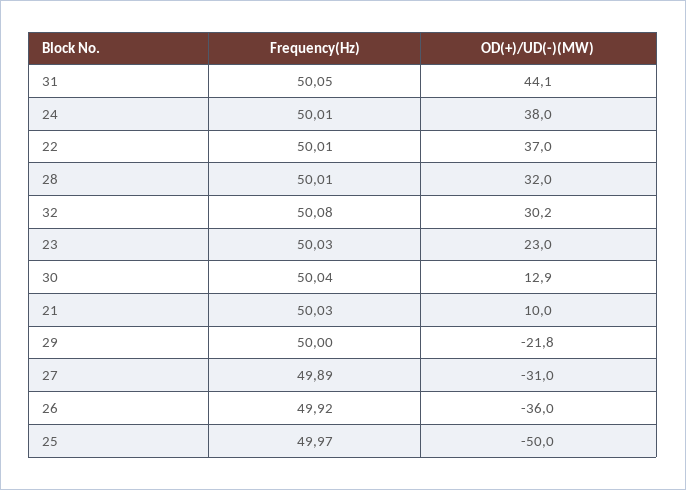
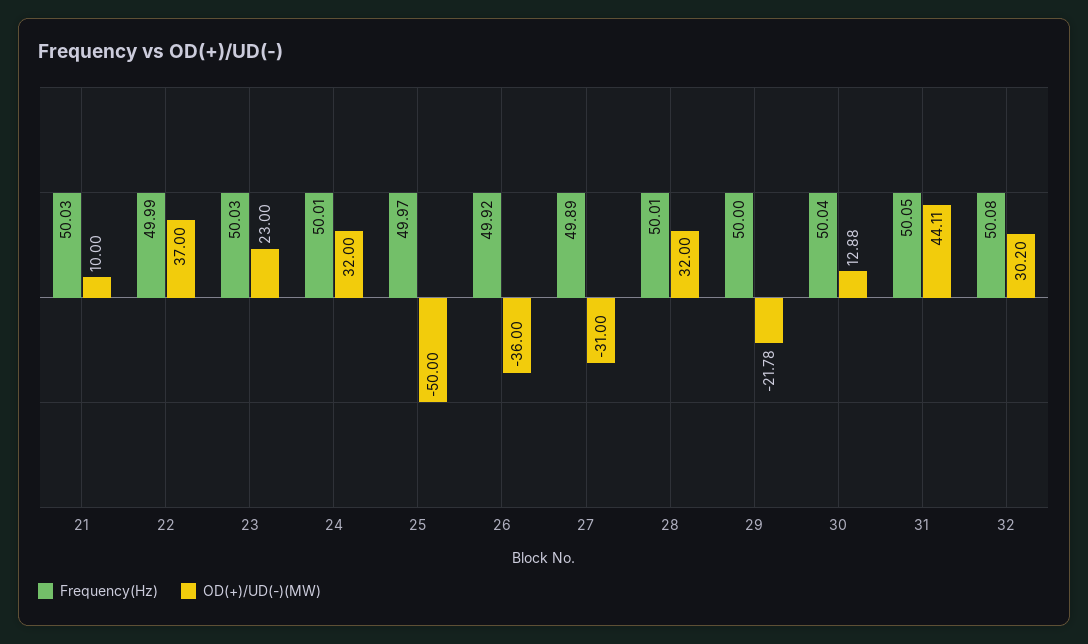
OD(+)/UD(-)(MW), 24: 38 -> 32
Frequency(Hz), 22: 50.01 -> 49.99

